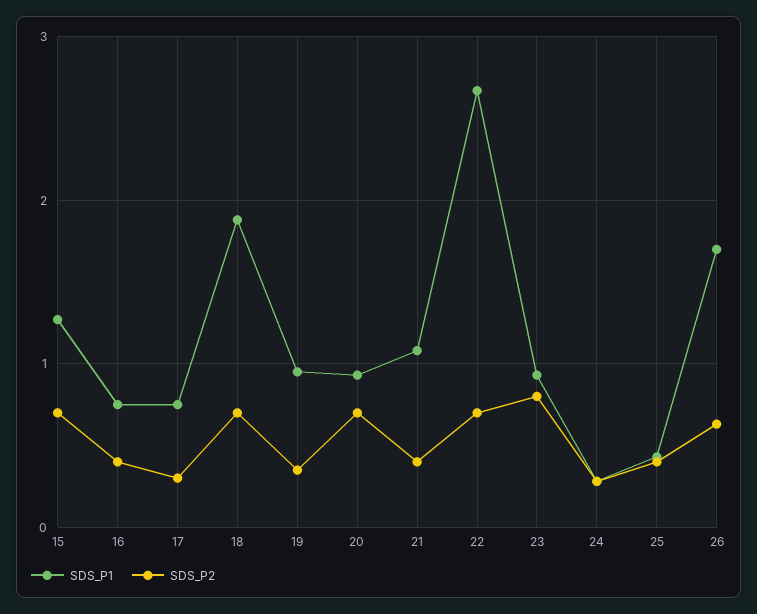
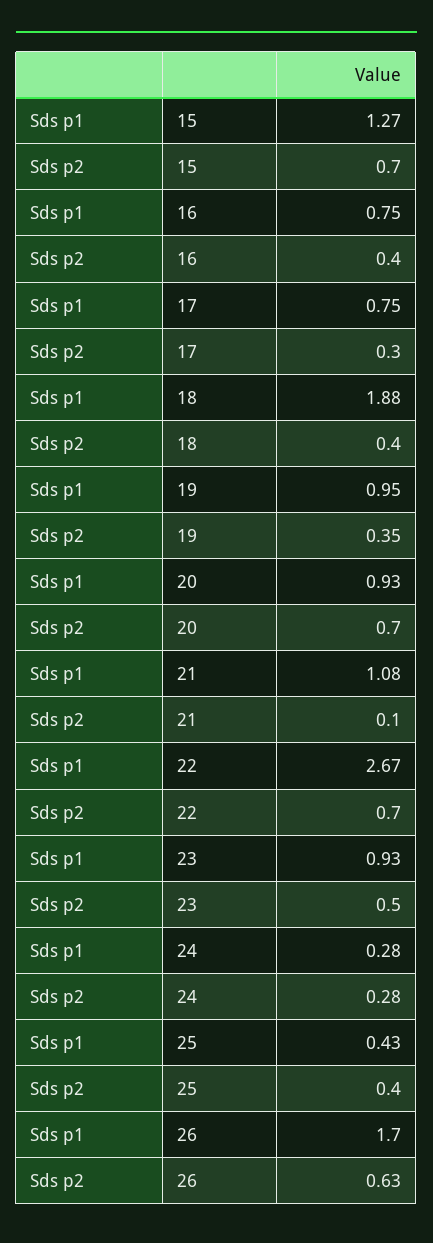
SDS_P2, 18: 0.7 -> 0.4
SDS_P2, 21: 0.4 -> 0.1
SDS_P2, 23: 0.8 -> 0.5

